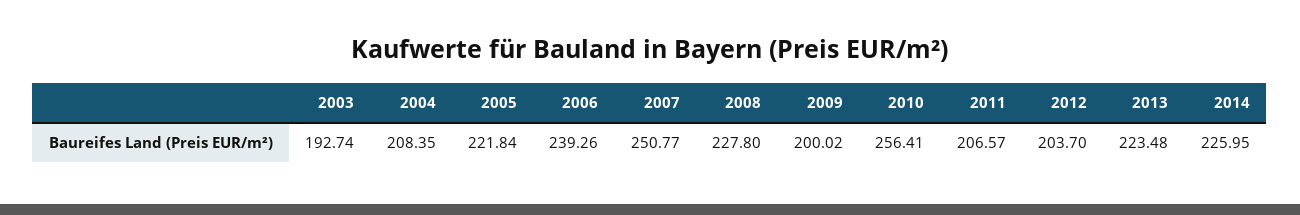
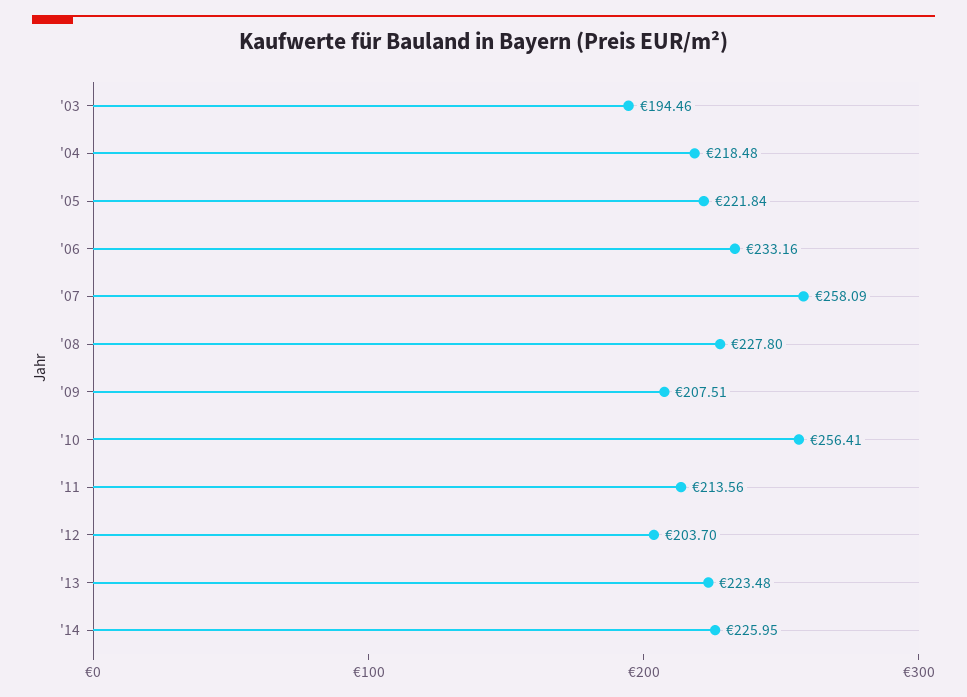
2003: 192.74 -> 194.46
2004: 208.35 -> 218.48
2006: 239.26 -> 233.16
2007: 250.77 -> 258.09
2009: 200.02 -> 207.51
2011: 206.57 -> 213.56

